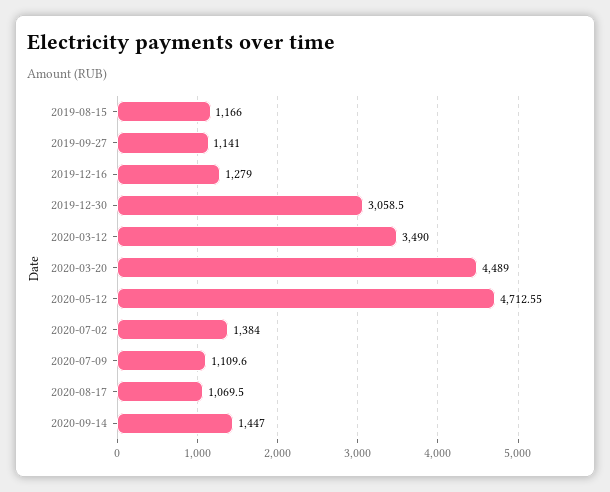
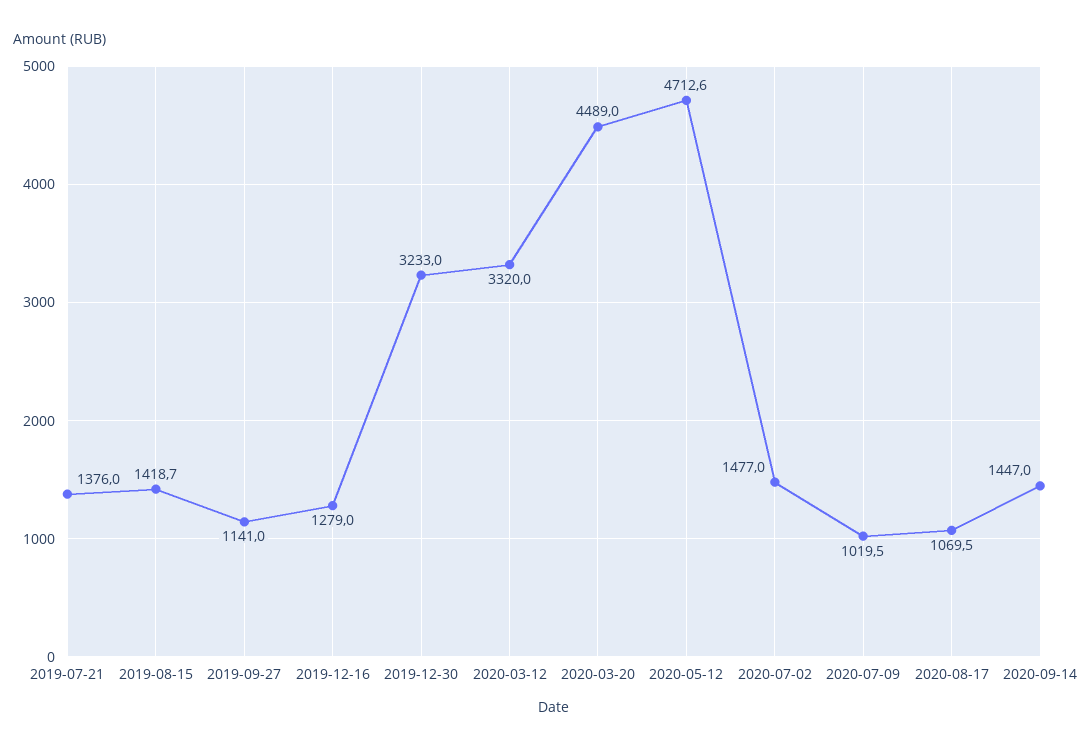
2019-08-15: 1166 -> 1418.7
2019-12-30: 3058.5 -> 3233
2020-03-12: 3490 -> 3320
2020-07-02: 1384 -> 1477
2020-07-09: 1109.6 -> 1019.5
2019-07-21: none -> 1376

